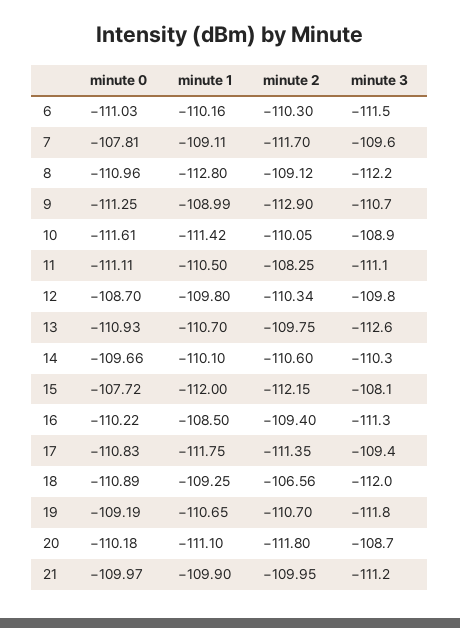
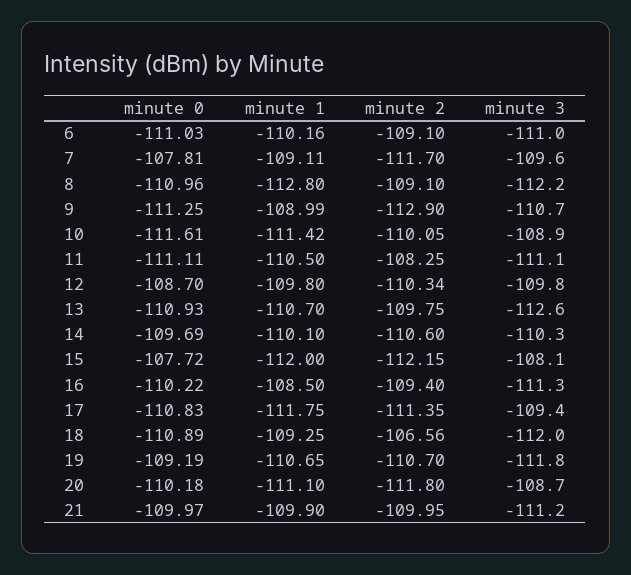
minute 2, 6: -110.3 -> -109.1
minute 3, 6: -111.5 -> -111
minute 2, 8: -109.12 -> -109.1
minute 0, 14: -109.66 -> -109.69

